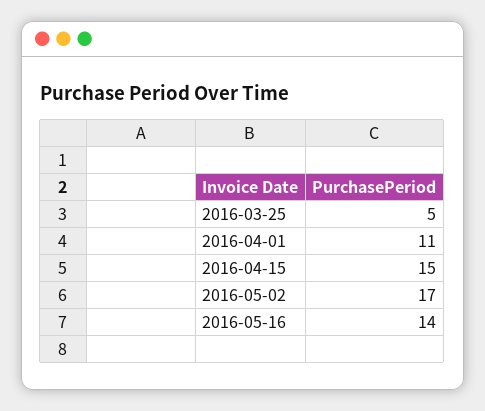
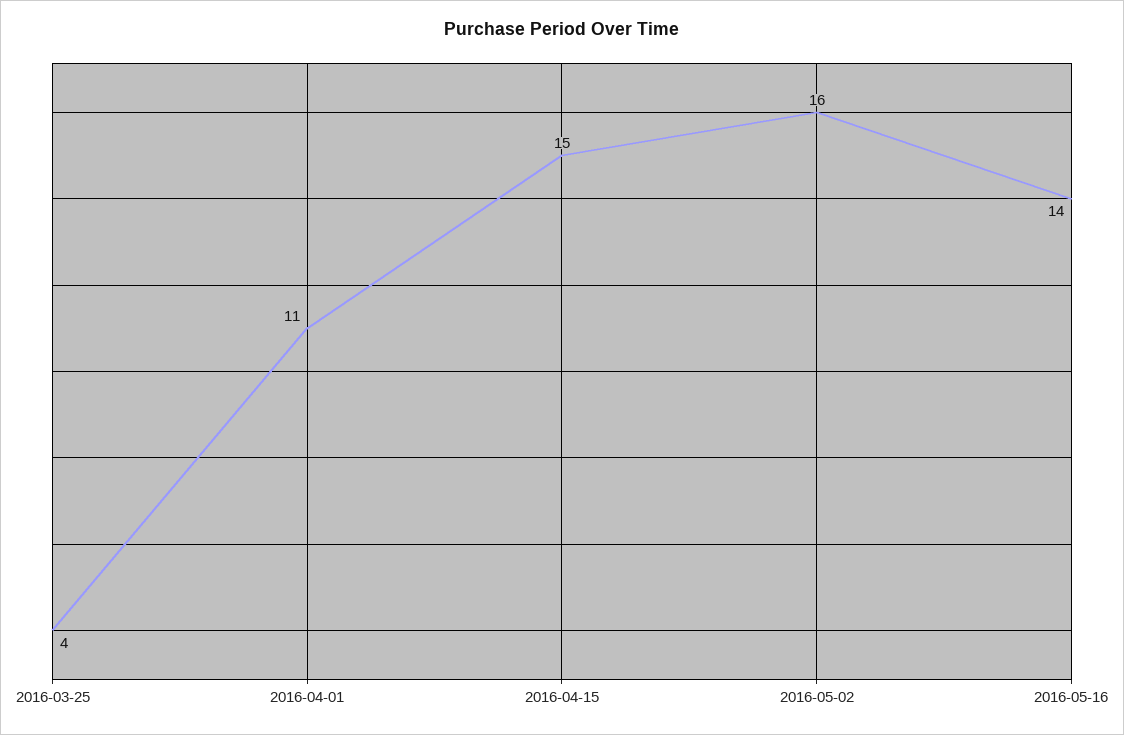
2016-03-25: 5 -> 4
2016-05-02: 17 -> 16

